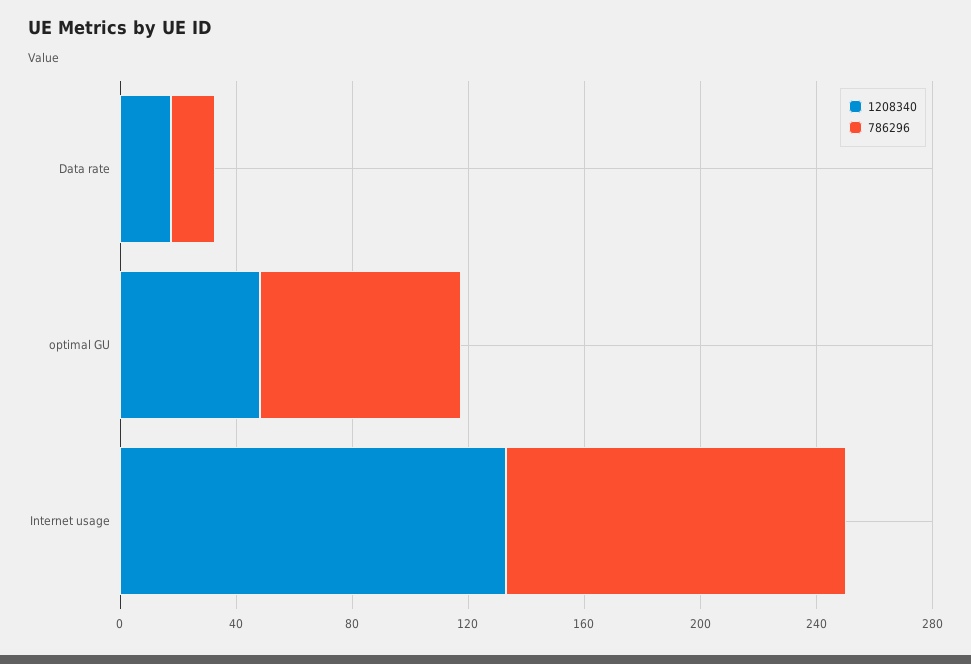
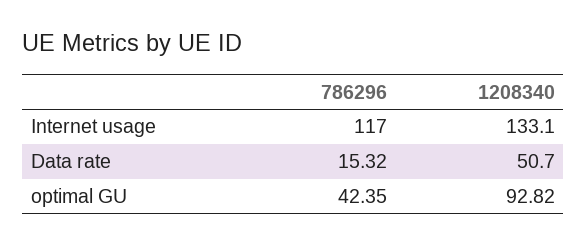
1208340, Data rate: 20 -> 50.7
1208340, optimal GU: 50 -> 92.82
786296, optimal GU: 70 -> 42.35

